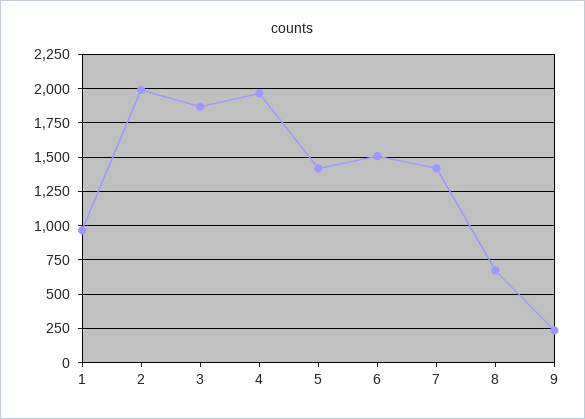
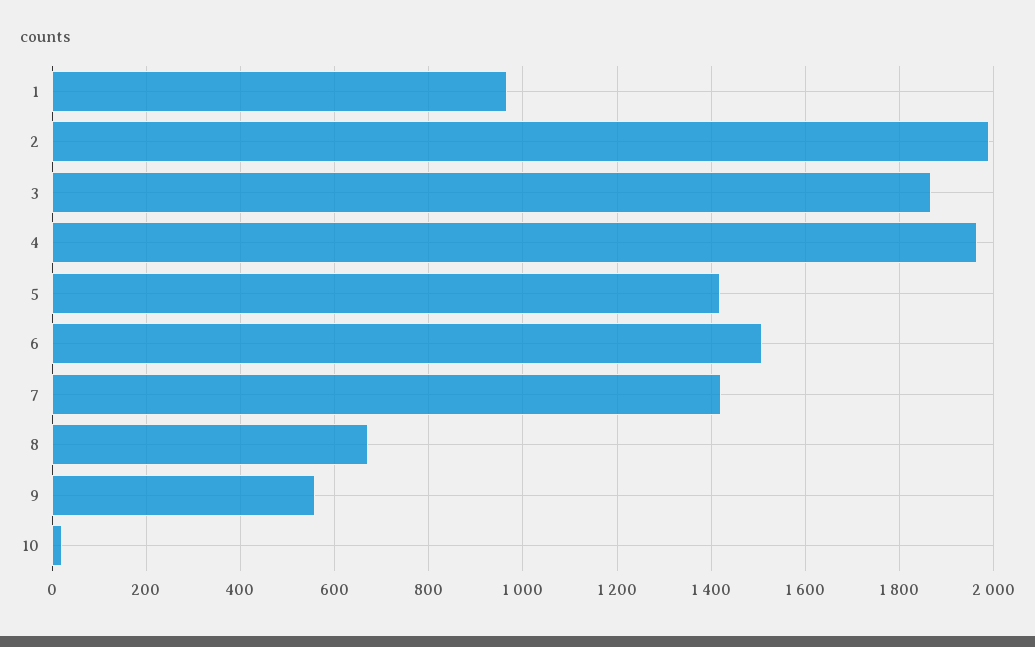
9: 250 -> 560
10: none -> 20

